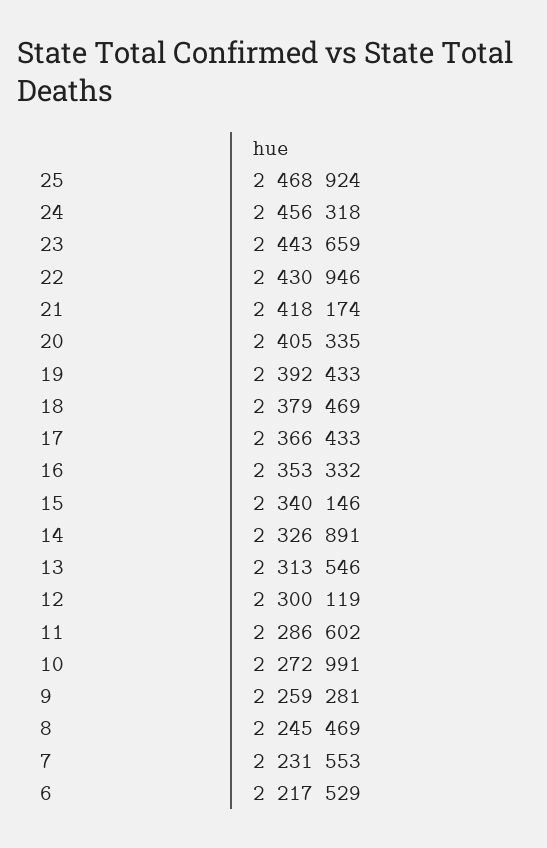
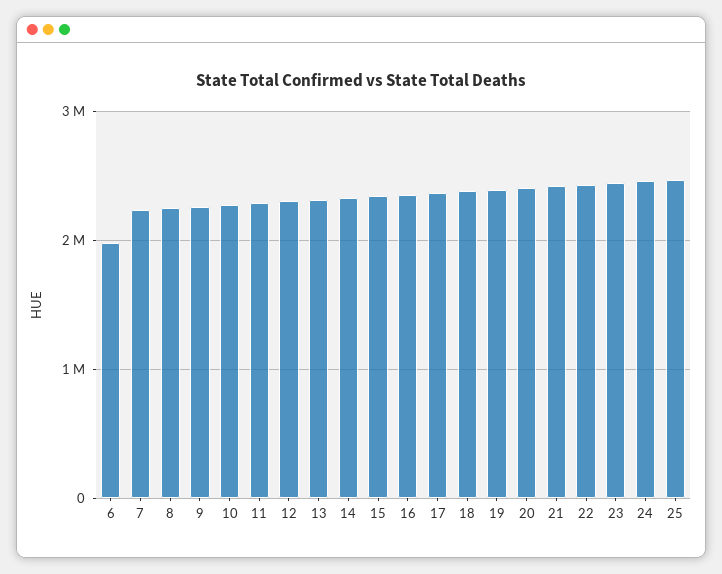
6: 2217529 -> 2000000

